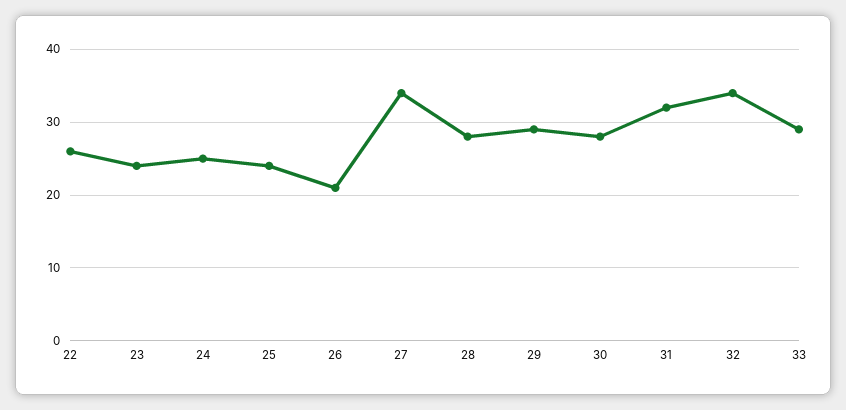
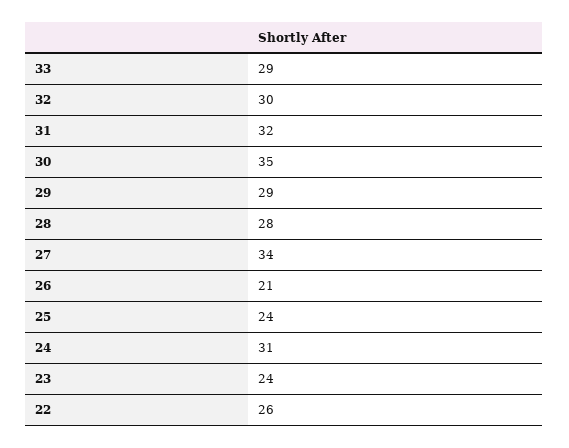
24: 25 -> 31
30: 28 -> 35
32: 34 -> 30

